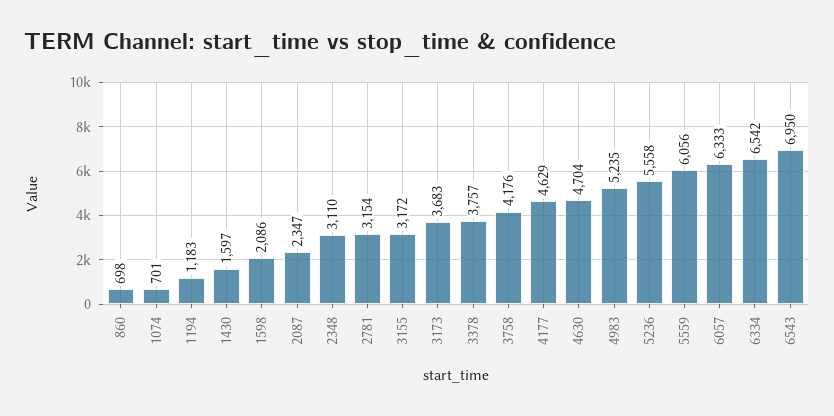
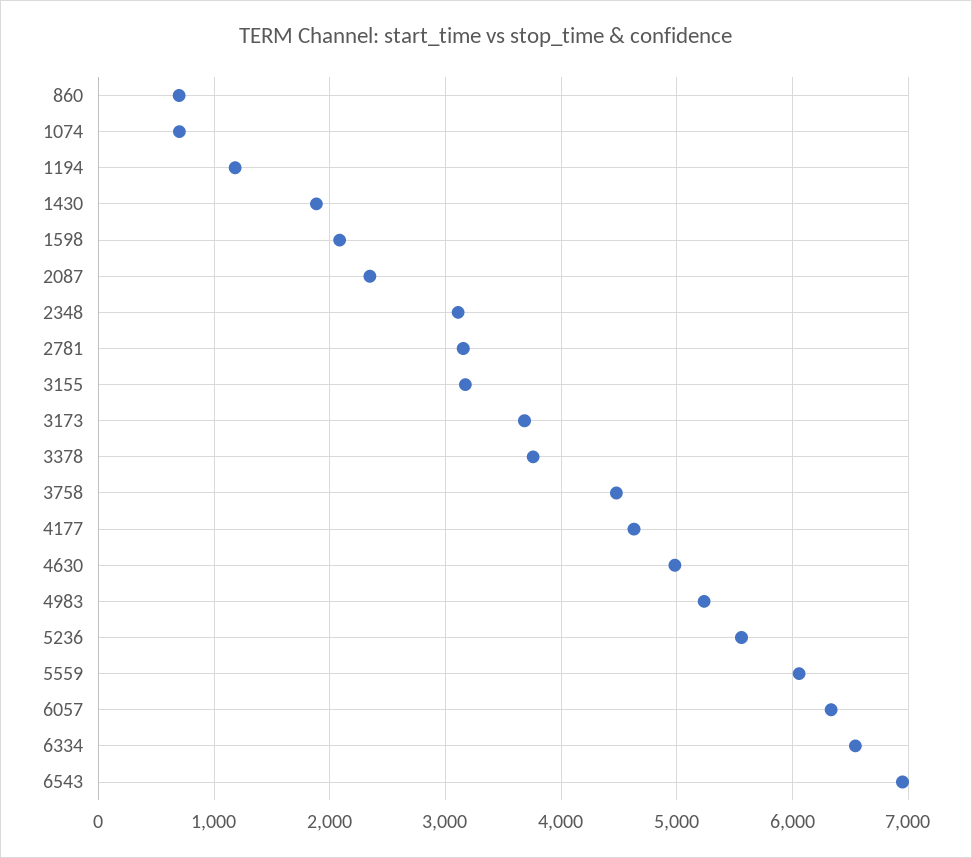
1430: 1597 -> 1900
3758: 4176 -> 4500
4630: 4704 -> 5000

